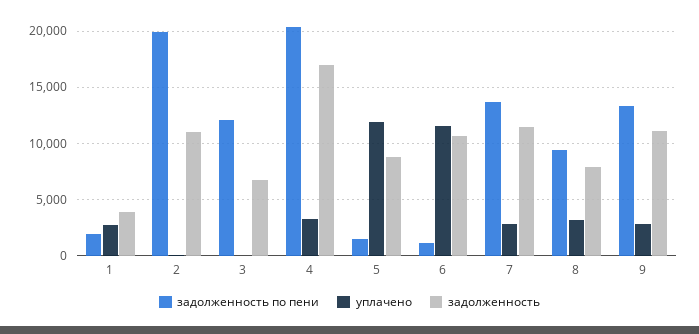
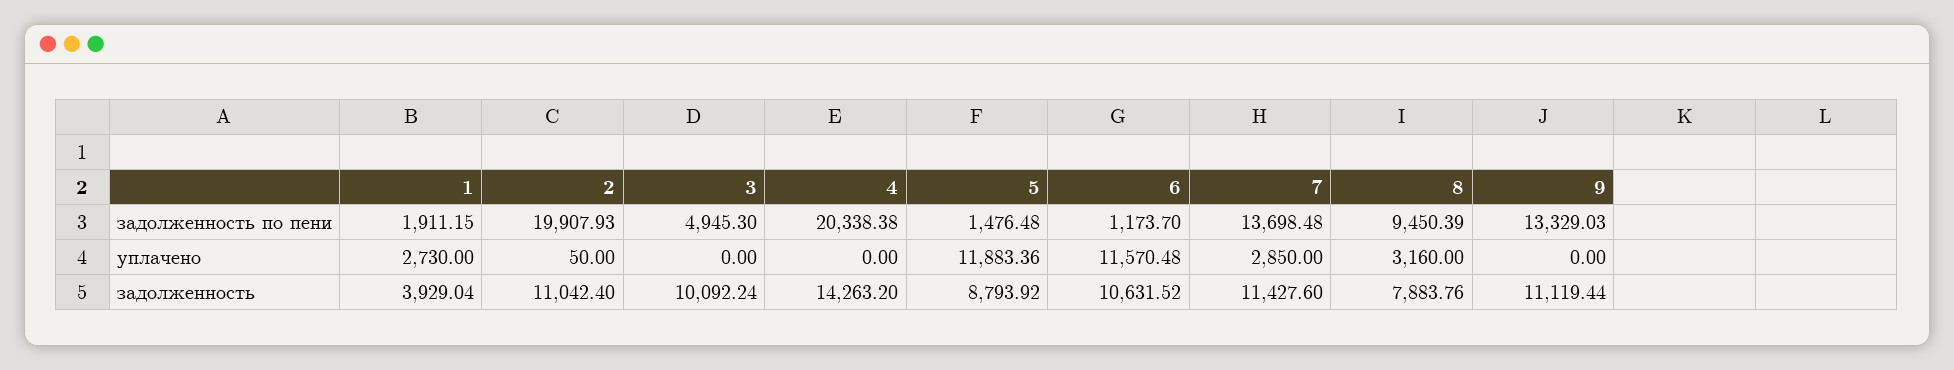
задолженность по пени, 3: 12000 -> 4945.3
задолженность, 3: 7000 -> 10092.24
уплачено, 4: 3000 -> 0
задолженность, 4: 17000 -> 14263.2
уплачено, 9: 3000 -> 0

